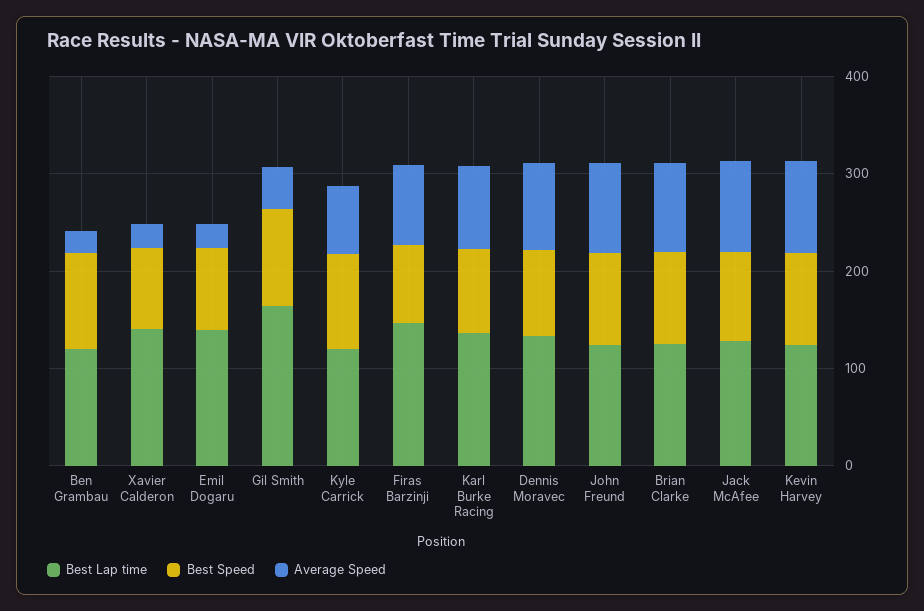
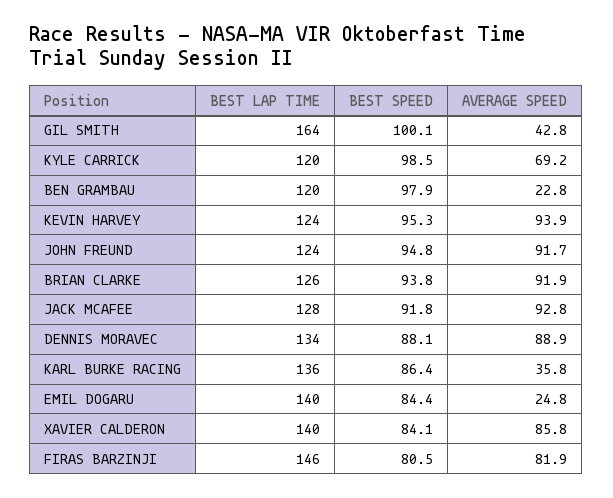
Average Speed, Xavier Calderon: 20 -> 85.8
Average Speed, Karl Burke Racing: 80 -> 35.8

